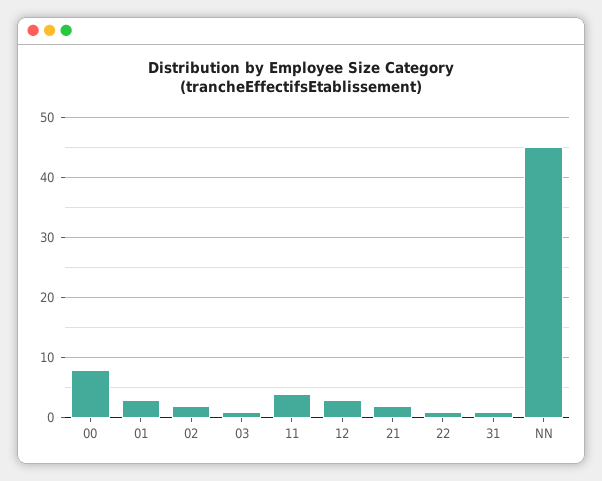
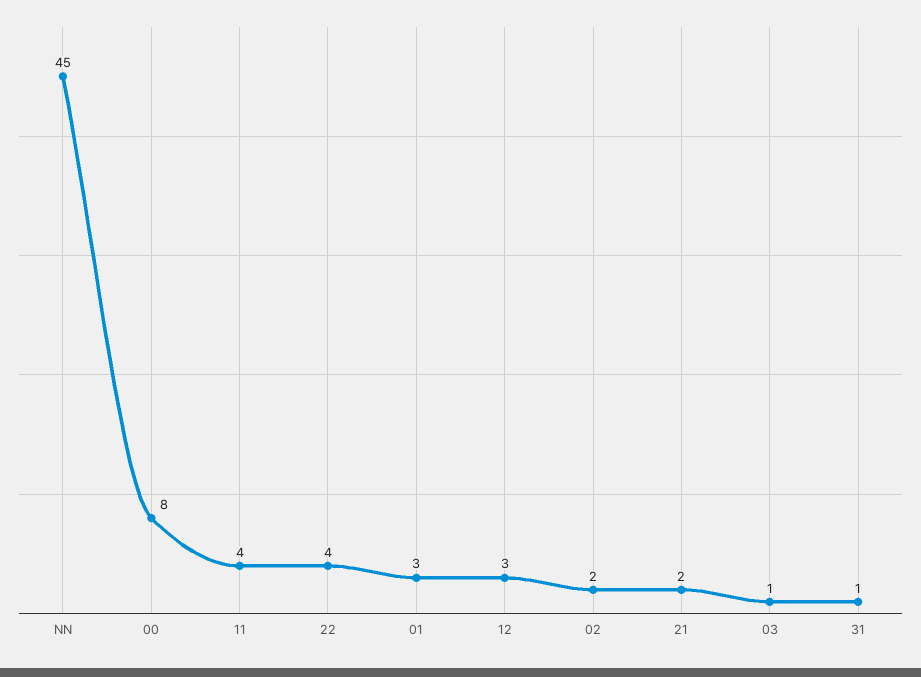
22: 1 -> 4

